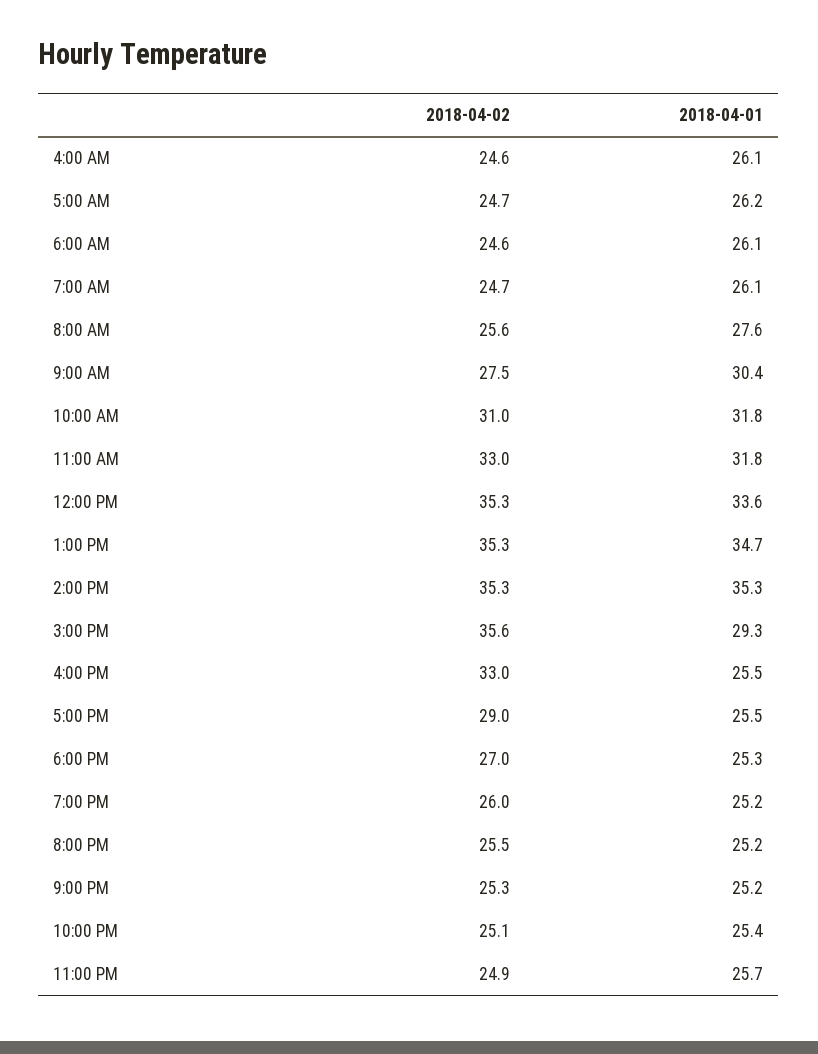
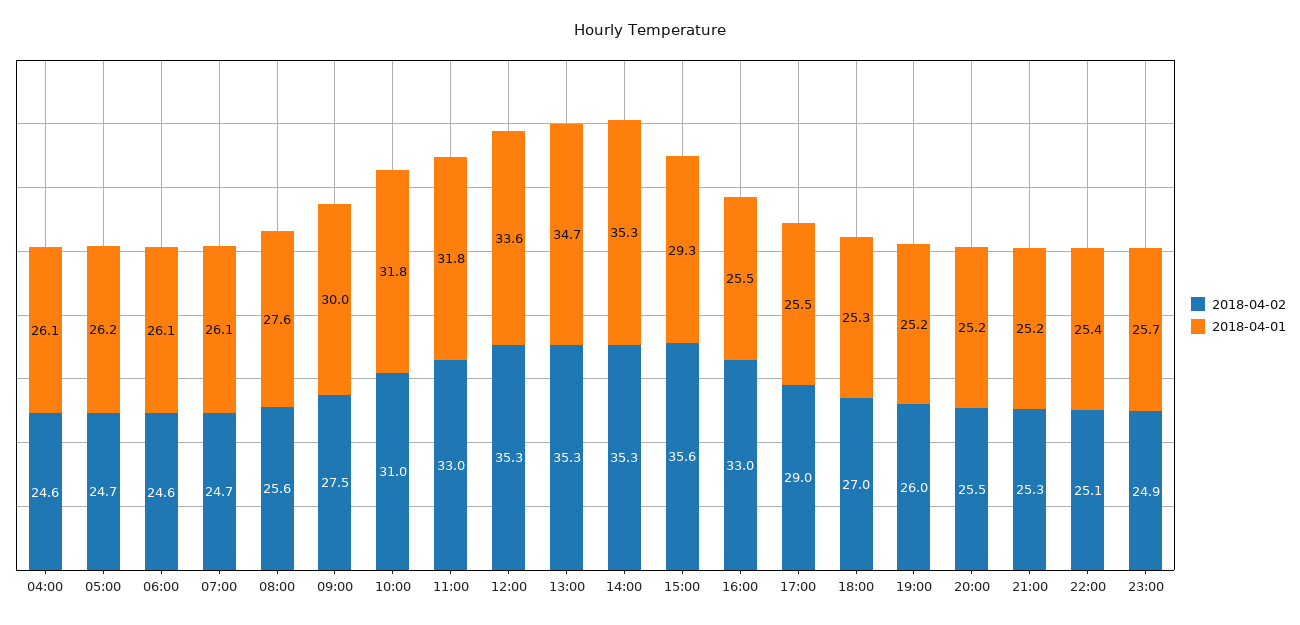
2018-04-01, 9:00 AM: 30.4 -> 30

